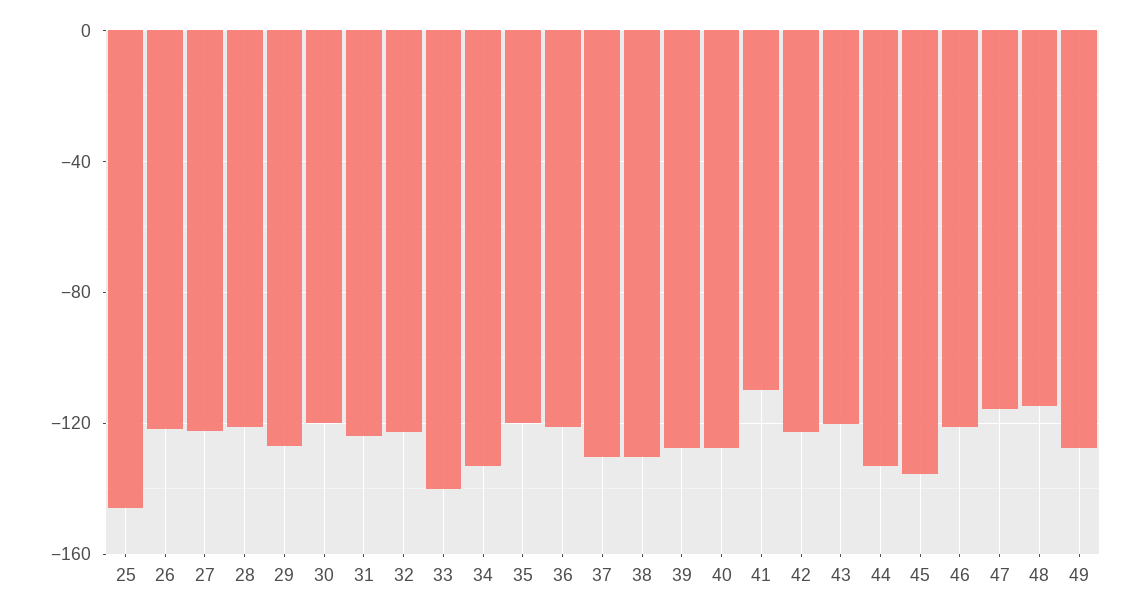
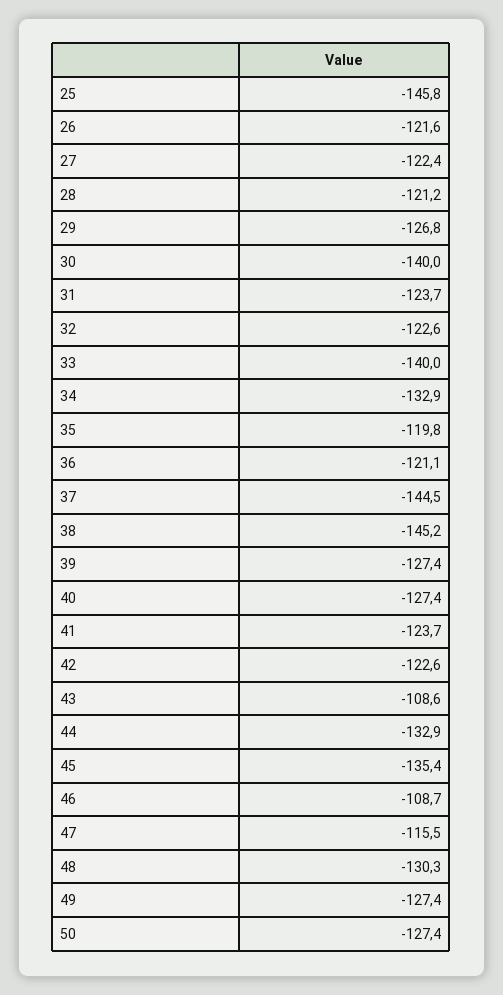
30: -120 -> -140
37: -130 -> -144.5
38: -130 -> -145.2
41: -110 -> -123.7
43: -120 -> -108.6
46: -120 -> -108.7
48: -115 -> -130.3
50: none -> -127.4

